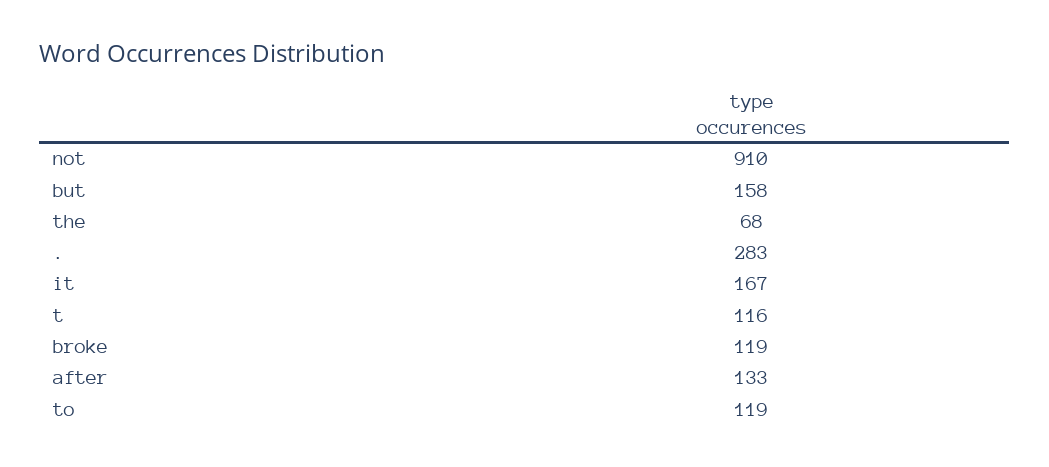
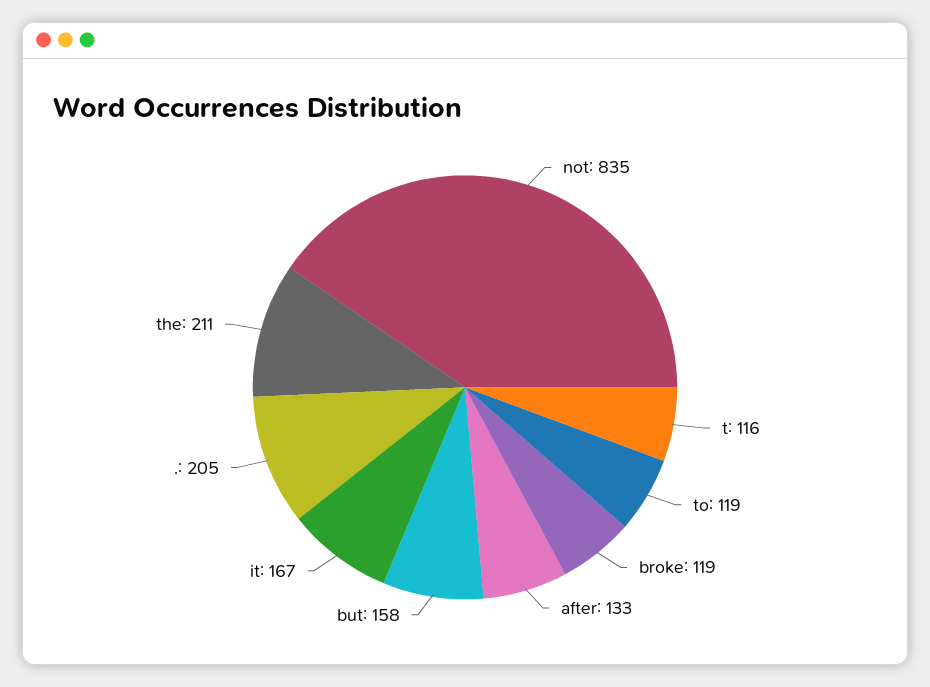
not: 910 -> 835
the: 68 -> 211
.: 283 -> 205

